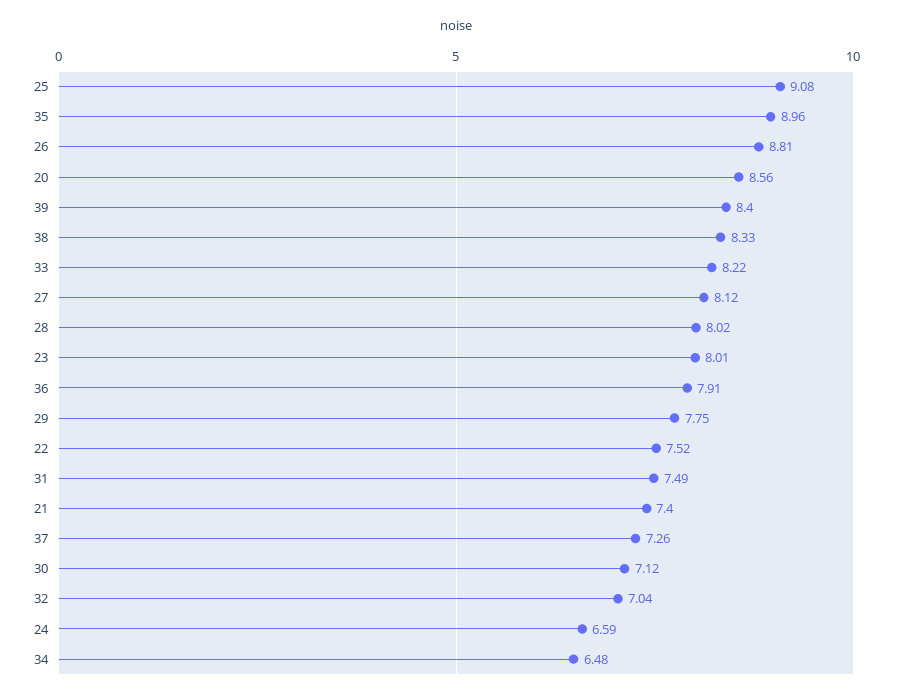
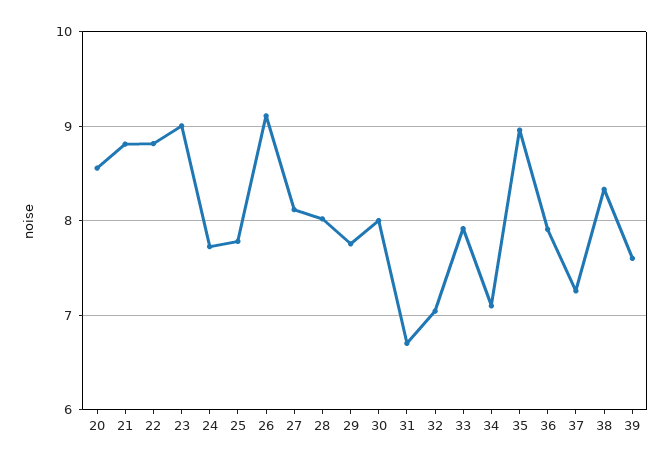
25: 9.08 -> 7.8
26: 8.81 -> 9.1
39: 8.4 -> 7.6
33: 8.22 -> 7.9
23: 8.01 -> 9
22: 7.52 -> 8.8
31: 7.49 -> 6.7
21: 7.4 -> 8.8
30: 7.12 -> 8
24: 6.59 -> 7.7
34: 6.48 -> 7.1

